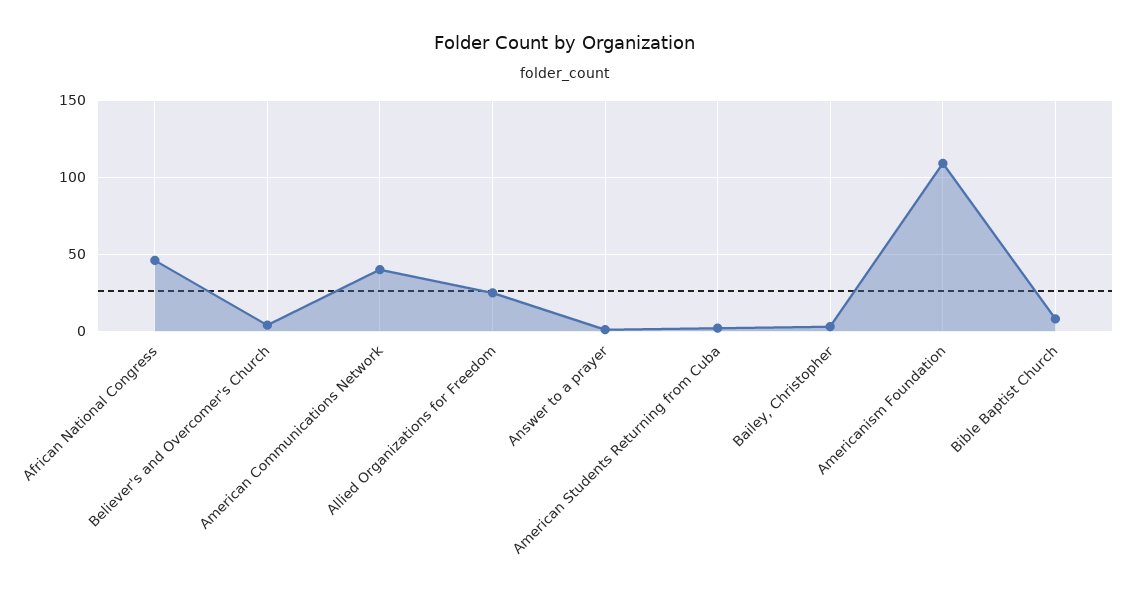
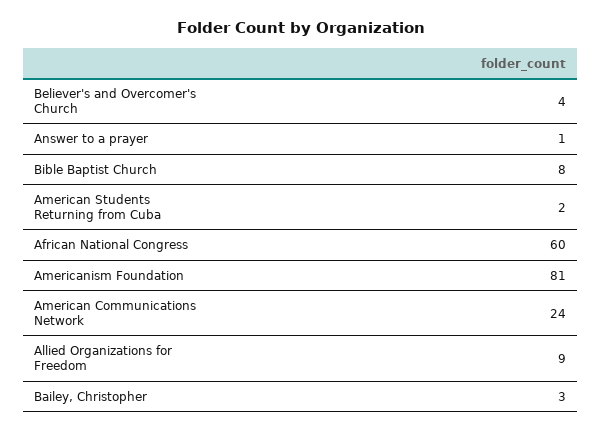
African National Congress: 45 -> 60
American Communications Network: 40 -> 24
Allied Organizations for Freedom: 25 -> 9
Americanism Foundation: 110 -> 81

